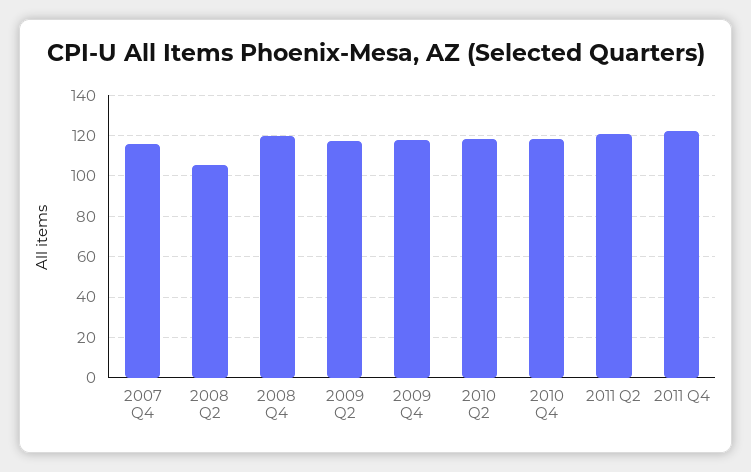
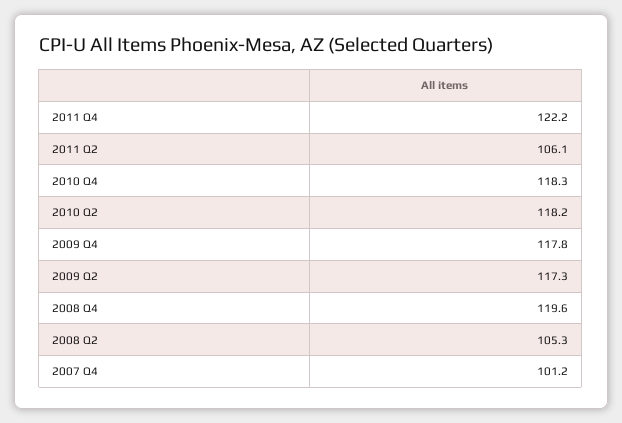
2007 Q4: 115 -> 101.2
2011 Q2: 120 -> 106.1

